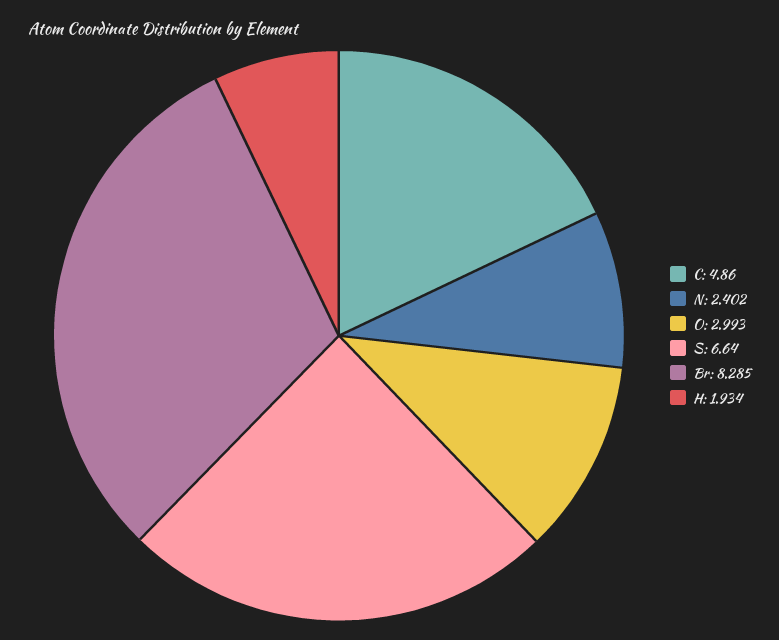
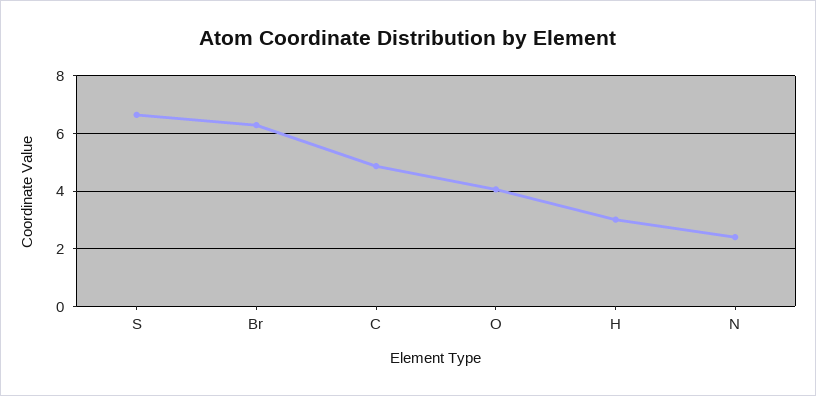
O: 2.993 -> 4
Br: 8.285 -> 6.25
H: 1.934 -> 3

